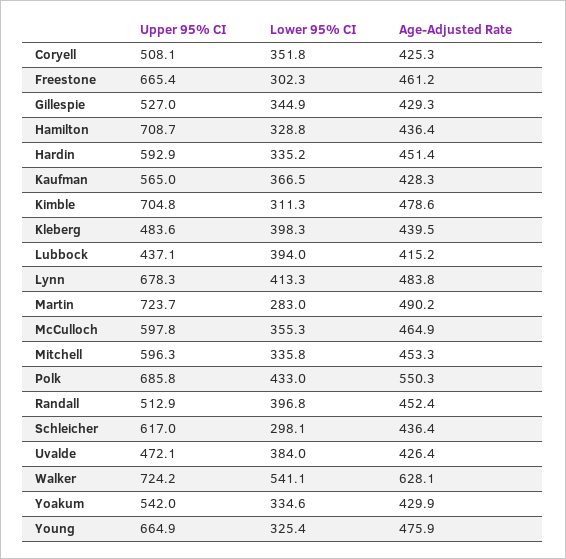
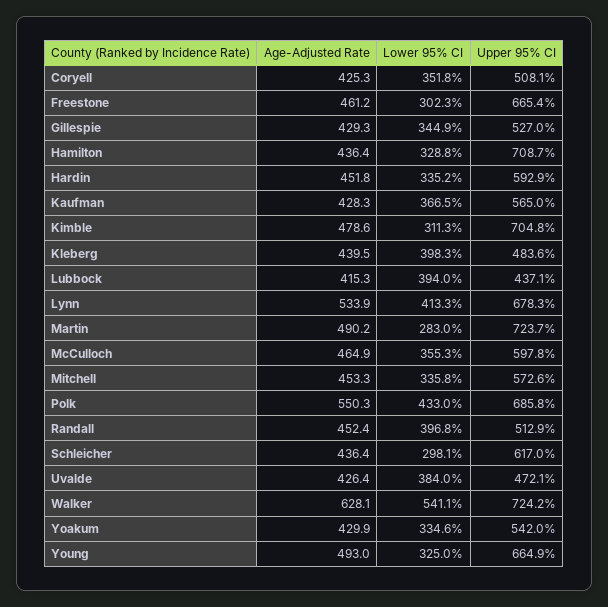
Age-Adjusted Rate, Hardin: 451.4 -> 451.8
Age-Adjusted Rate, Lubbock: 415.2 -> 415.3
Age-Adjusted Rate, Lynn: 483.8 -> 533.9
Upper 95% CI, Mitchell: 596.3 -> 572.6
Lower 95% CI, Young: 325.4 -> 325
Age-Adjusted Rate, Young: 475.9 -> 493

